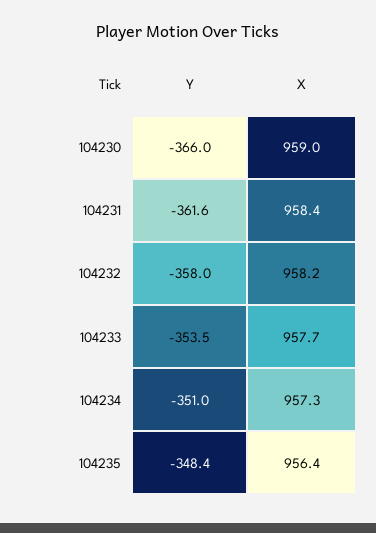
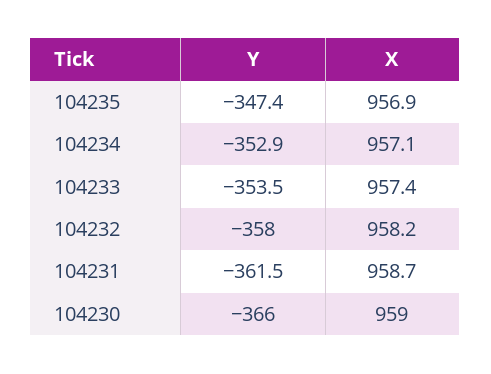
Y, 104231: -361.6 -> -361.5
X, 104231: 958.4 -> 958.7
X, 104233: 957.7 -> 957.4
Y, 104234: -351 -> -352.9
X, 104234: 957.3 -> 957.1
Y, 104235: -348.4 -> -347.4
X, 104235: 956.4 -> 956.9

